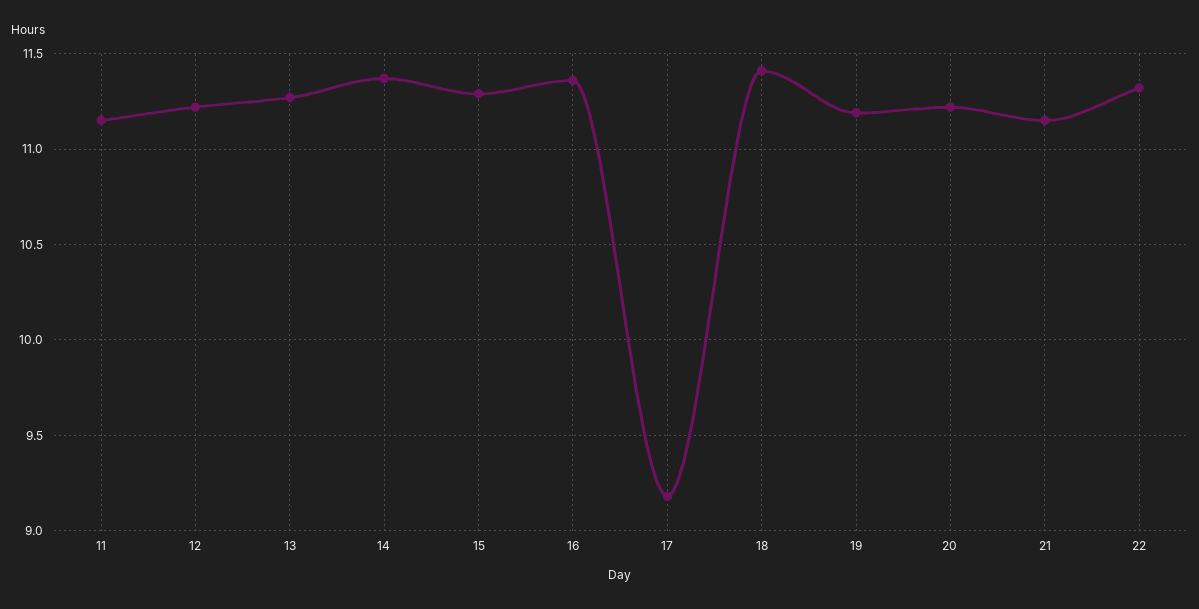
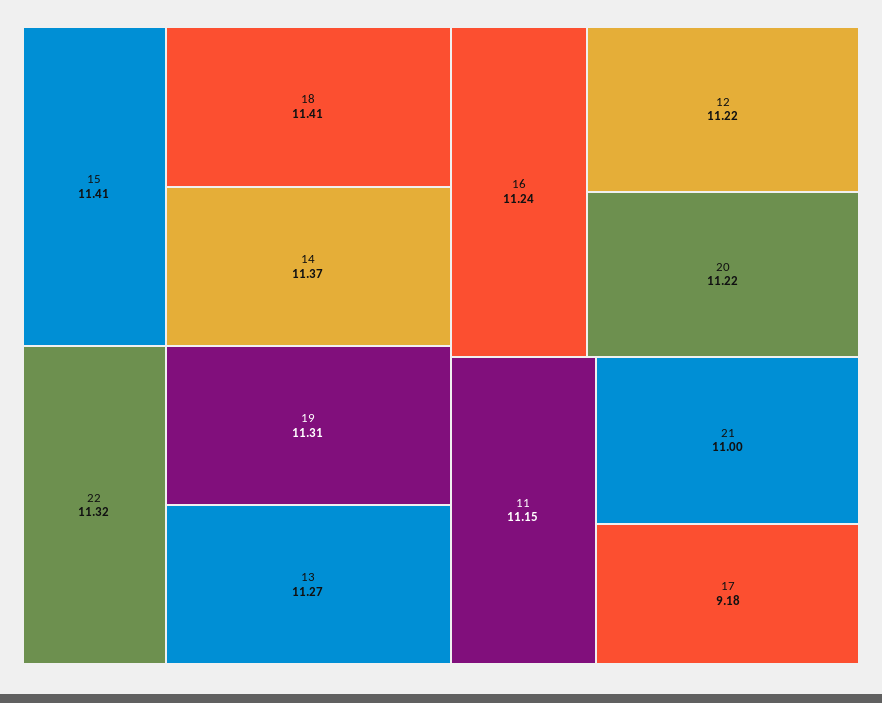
15: 11.3 -> 11.41
16: 11.35 -> 11.24
19: 11.2 -> 11.31
21: 11.15 -> 11

